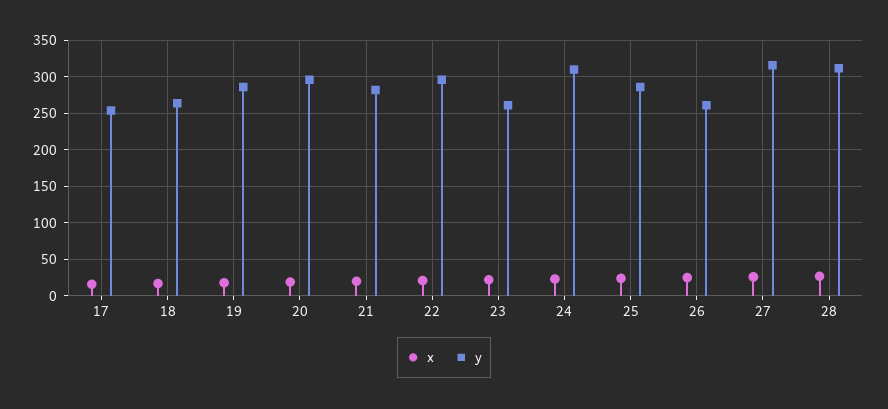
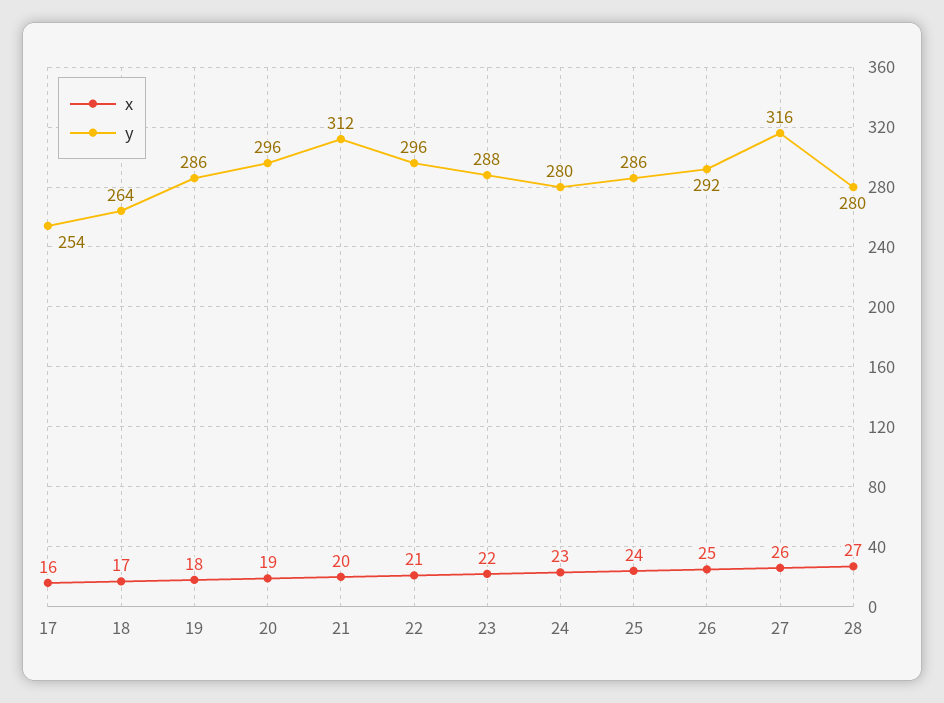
y, 21: 280 -> 312
y, 23: 260 -> 288
y, 24: 310 -> 280
y, 26: 260 -> 292
y, 28: 310 -> 280

